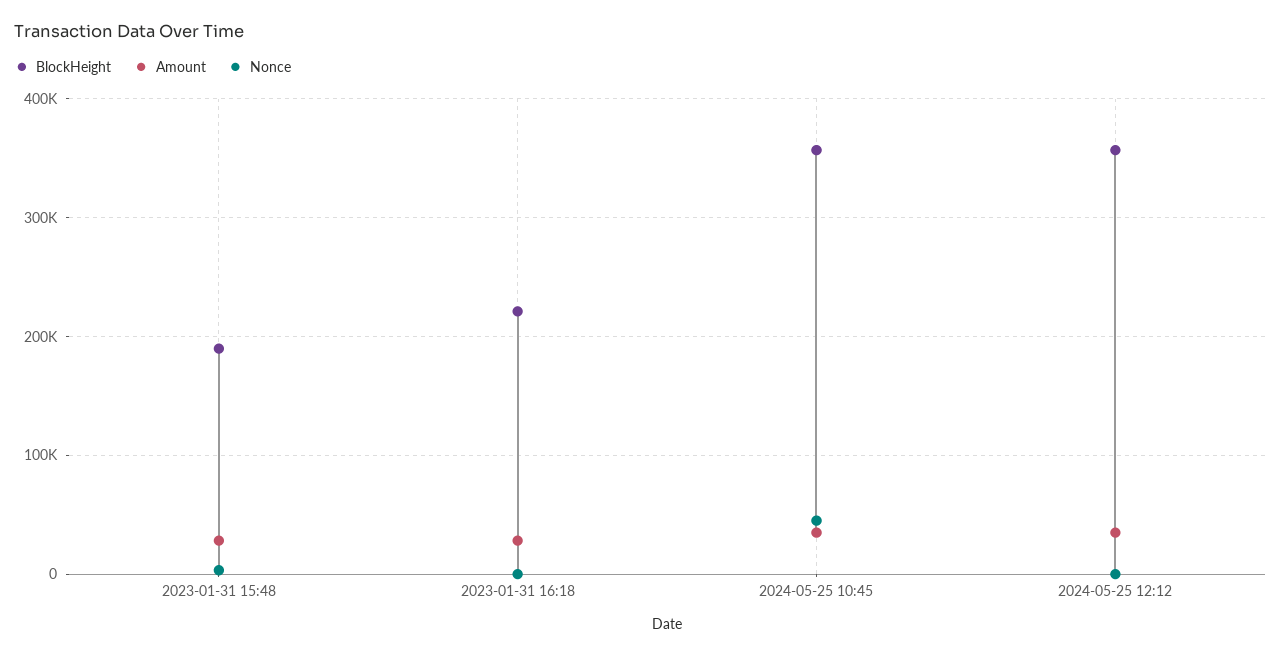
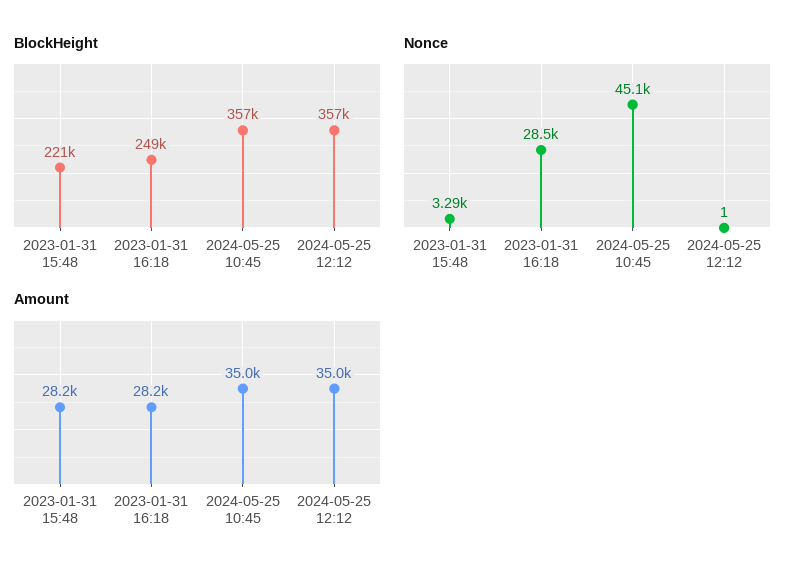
BlockHeight, 2023-01-31 15:48: 190000 -> 221000
BlockHeight, 2023-01-31 16:18: 220000 -> 249000
Nonce, 2023-01-31 16:18: 0 -> 28500

